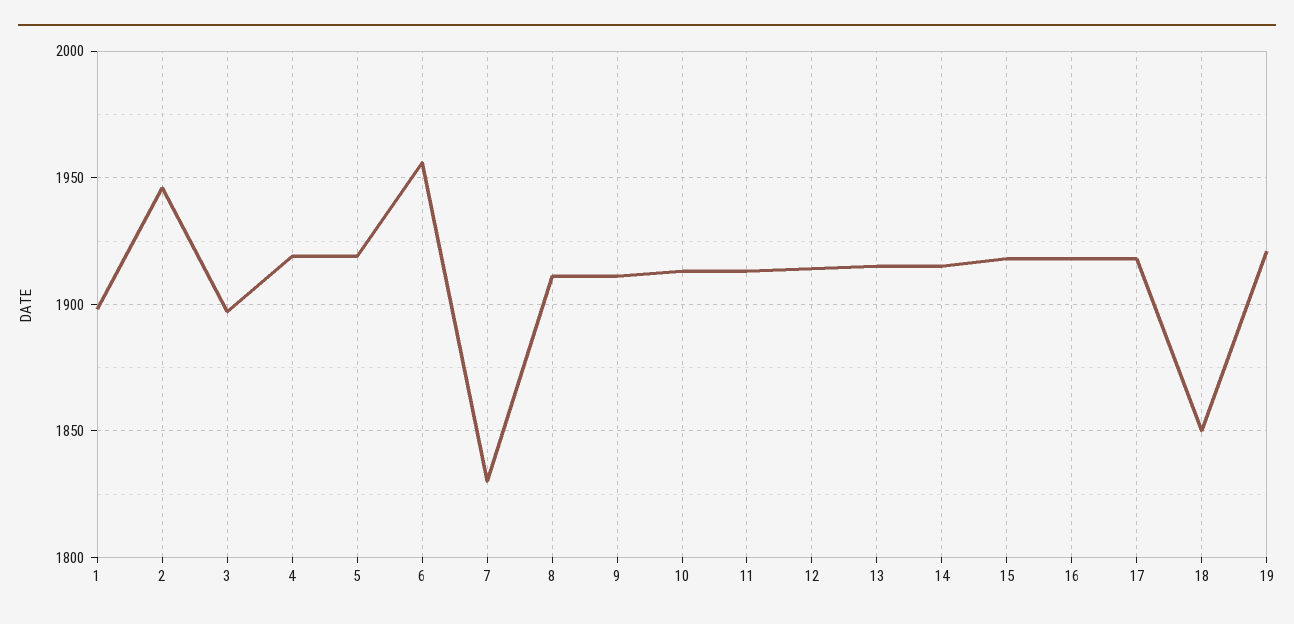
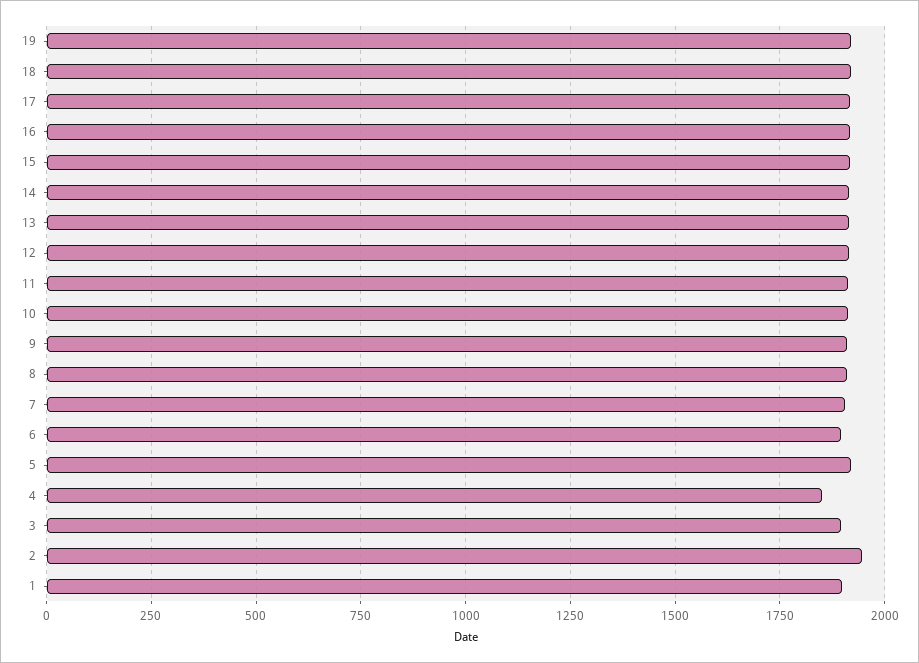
4: 1920 -> 1850
6: 1955 -> 1900
7: 1830 -> 1900
18: 1850 -> 1925

